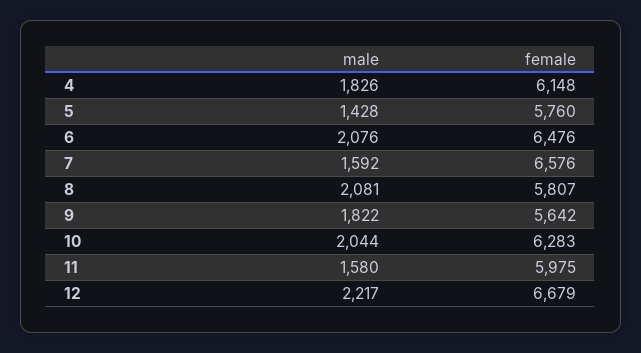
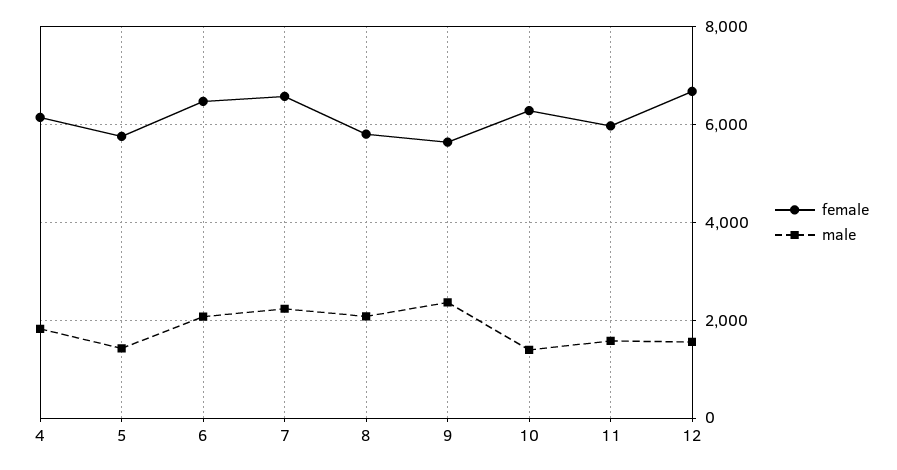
male, 7: 1592 -> 2200
male, 9: 1822 -> 2400
male, 10: 2044 -> 1400
male, 12: 2217 -> 1600

